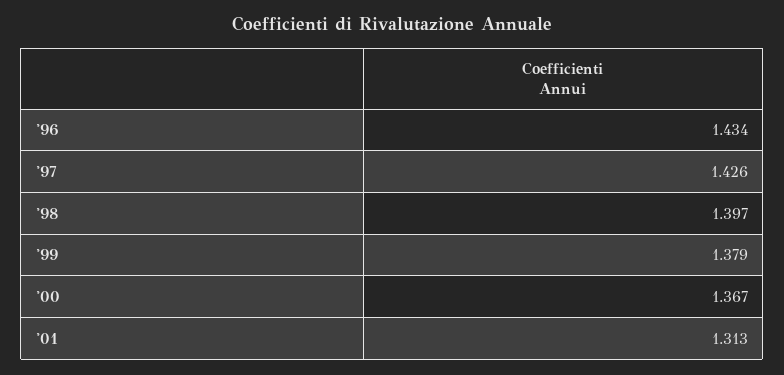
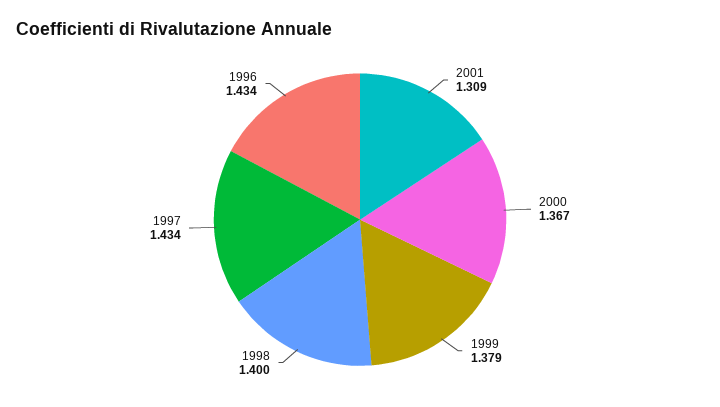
'97: 1.426 -> 1.434
'98: 1.397 -> 1.4
'01: 1.313 -> 1.309

